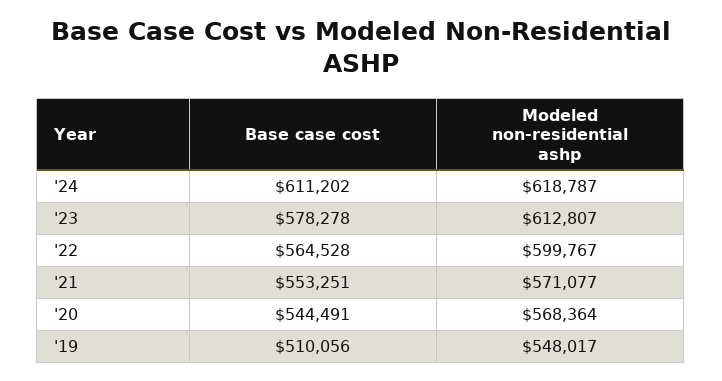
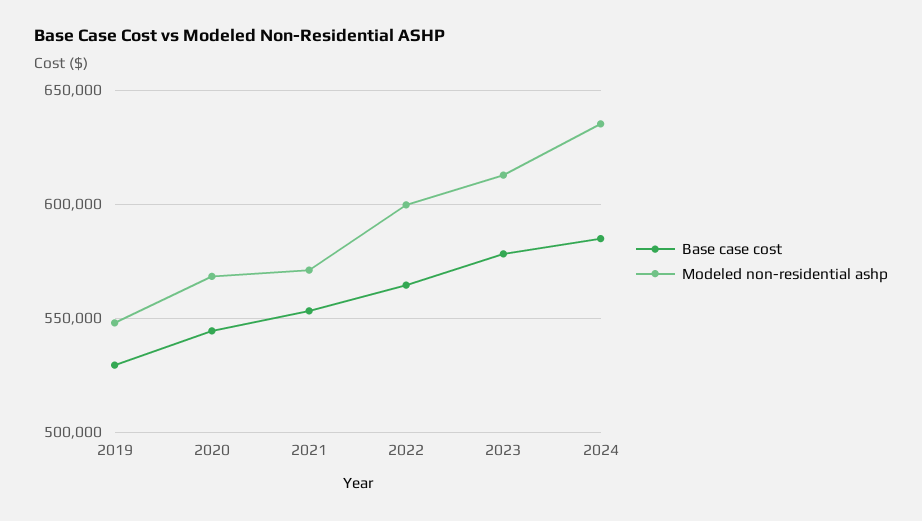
Base case cost, '24: 611202 -> 585000
Modeled non-residential ashp, '24: 618787 -> 635000
Base case cost, '19: 510056 -> 530000

